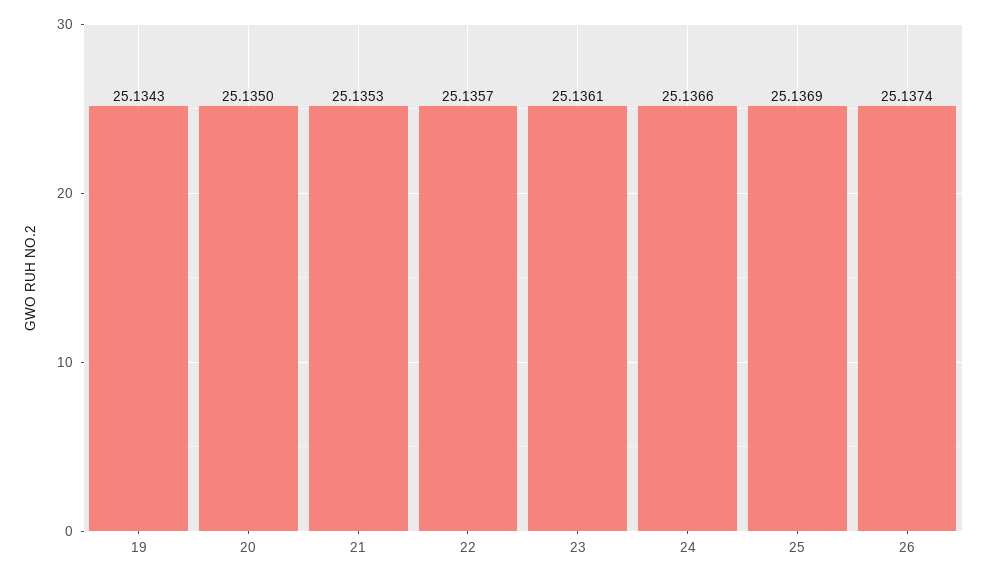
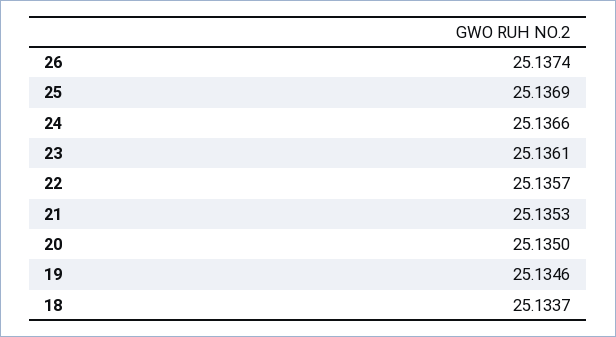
19: 25.1343 -> 25.1346
18: none -> 25.1337

